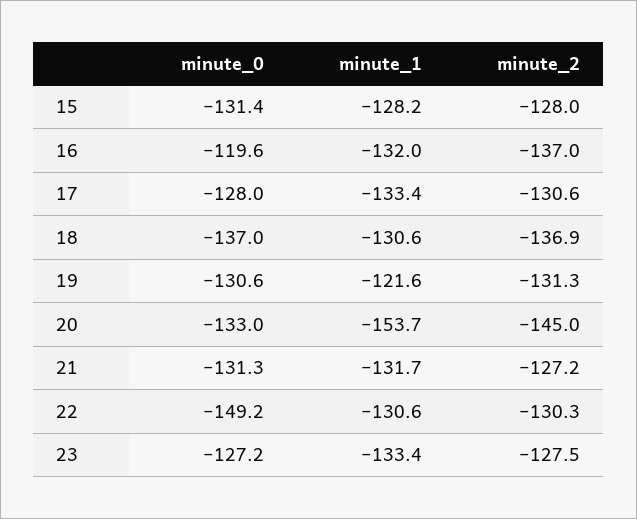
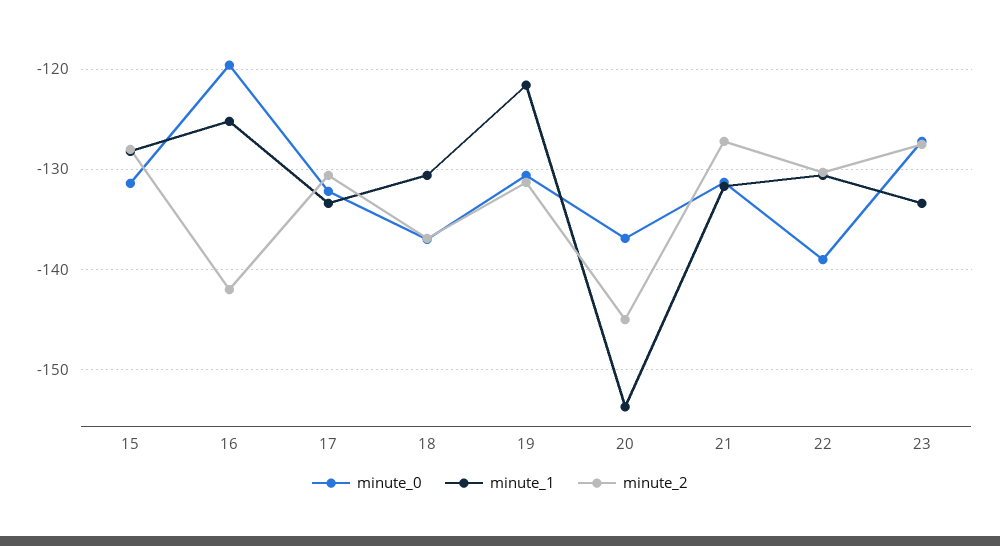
minute_1, 16: -132 -> -125
minute_2, 16: -137 -> -142
minute_0, 17: -128 -> -132
minute_0, 20: -133 -> -137
minute_0, 22: -149.2 -> -139

